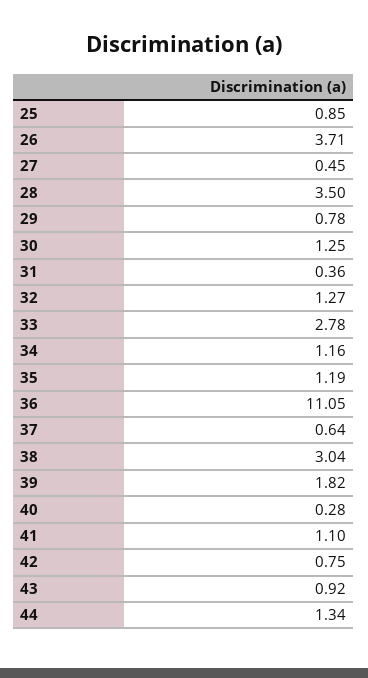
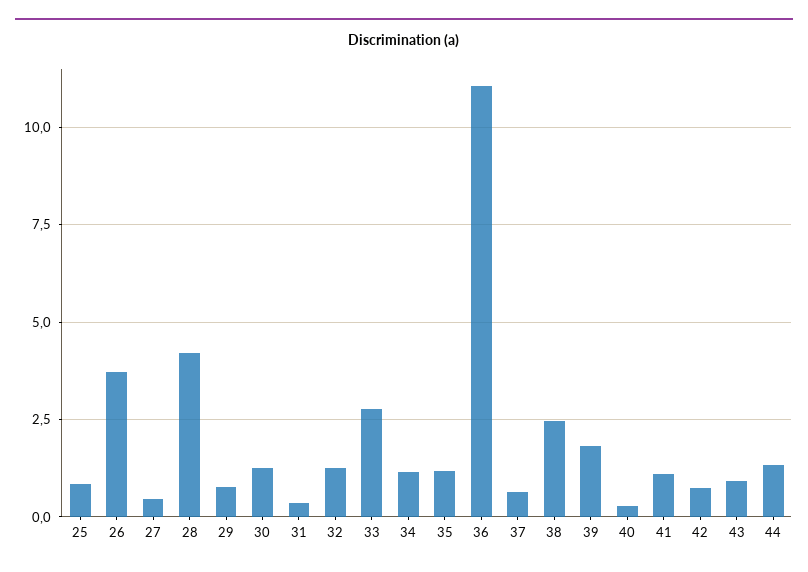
28: 3.5 -> 4.25
38: 3.04 -> 2.5

